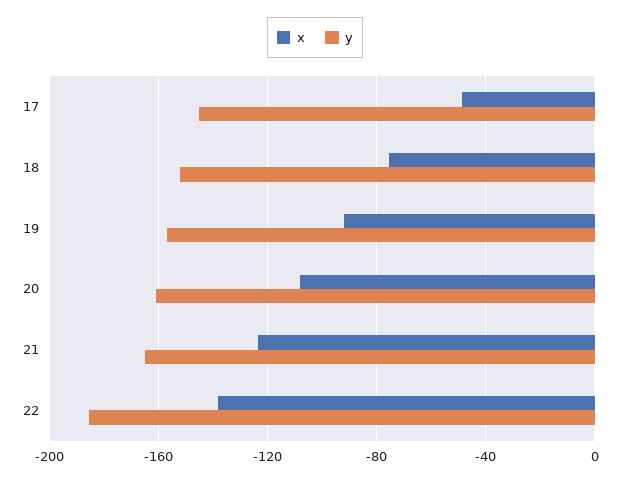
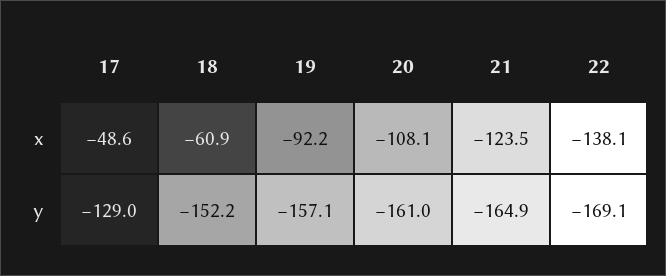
y, 17: -145 -> -129
x, 18: -75 -> -60.9
y, 22: -185 -> -169.1

